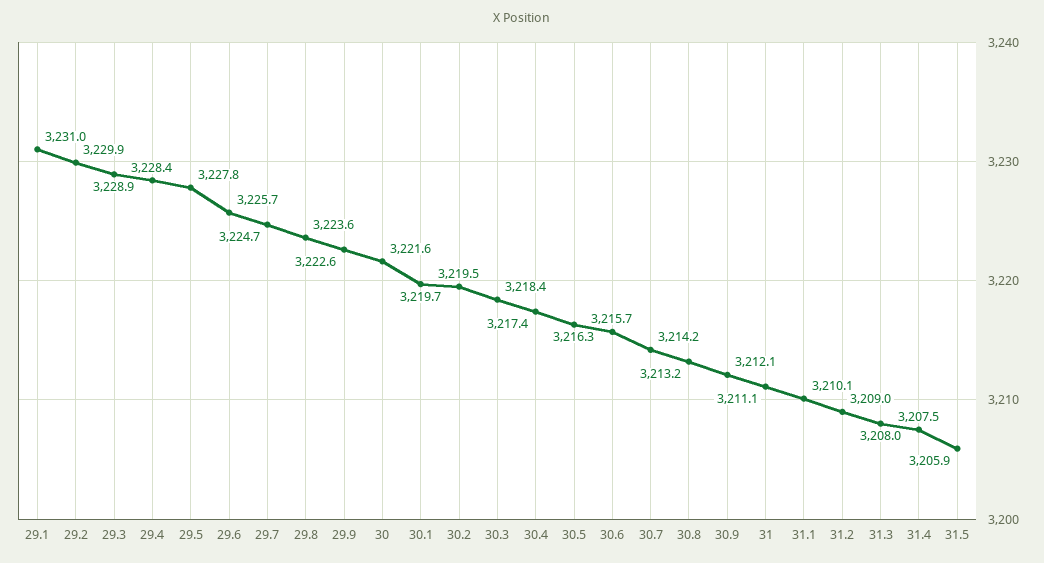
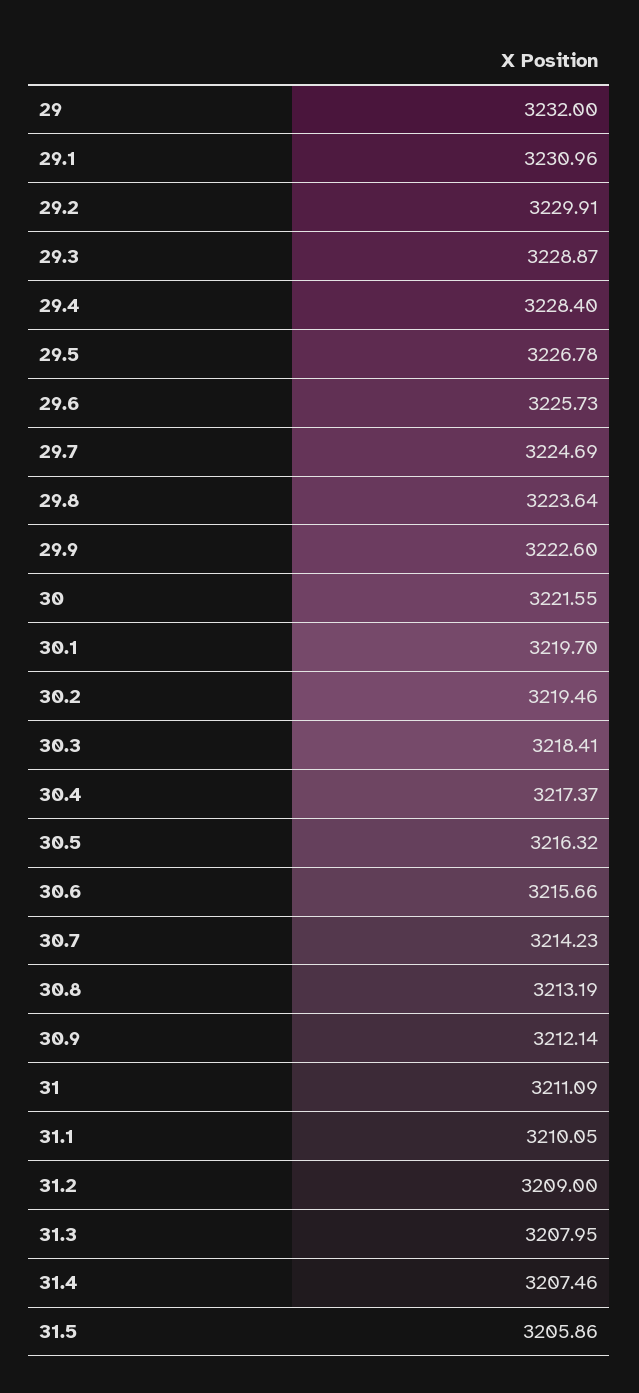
29.5: 3227.8 -> 3226.78
29: none -> 3232

